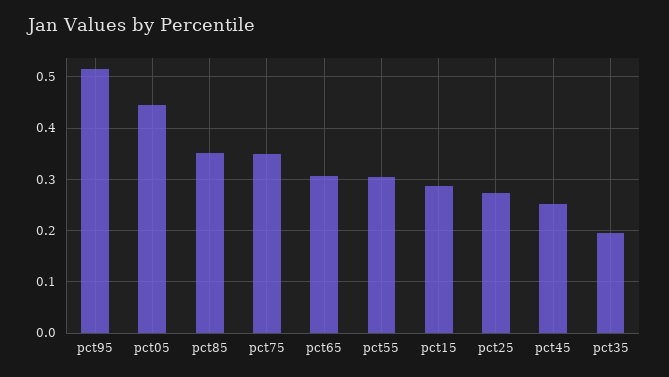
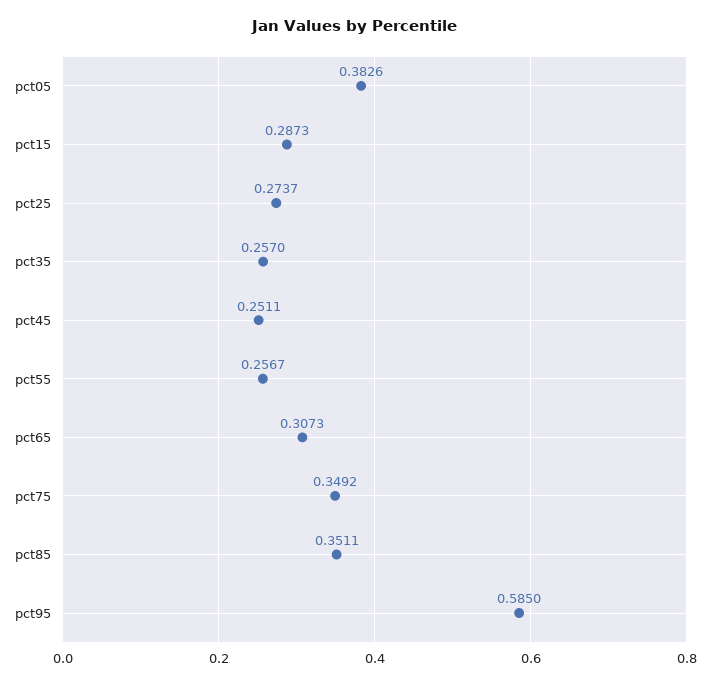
pct95: 0.52 -> 0.585
pct05: 0.44 -> 0.3826
pct55: 0.3 -> 0.2567
pct35: 0.2 -> 0.257

